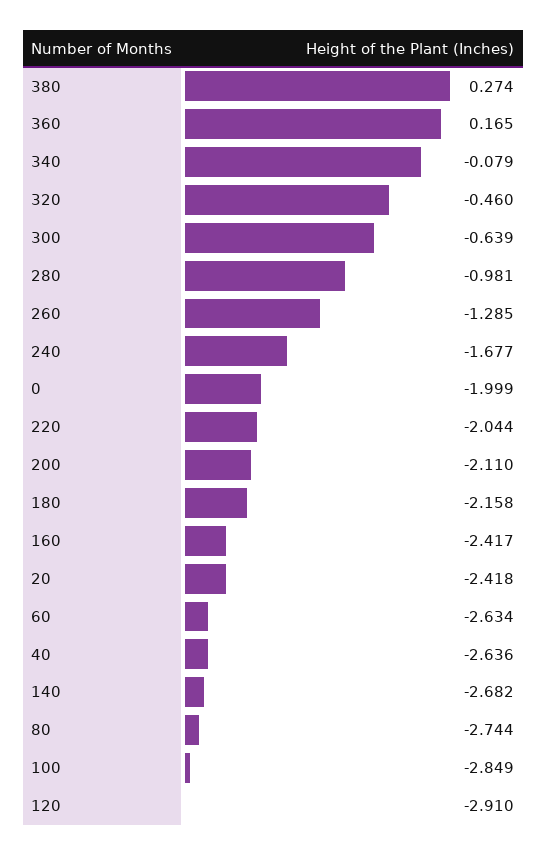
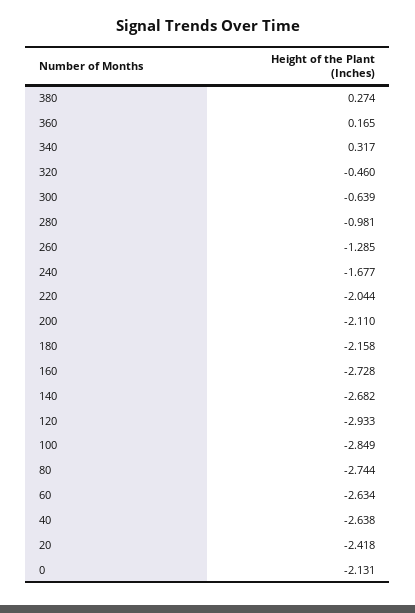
340: -0.079 -> 0.317
0: -1.999 -> -2.131
160: -2.417 -> -2.728
40: -2.636 -> -2.638
120: -2.91 -> -2.933

